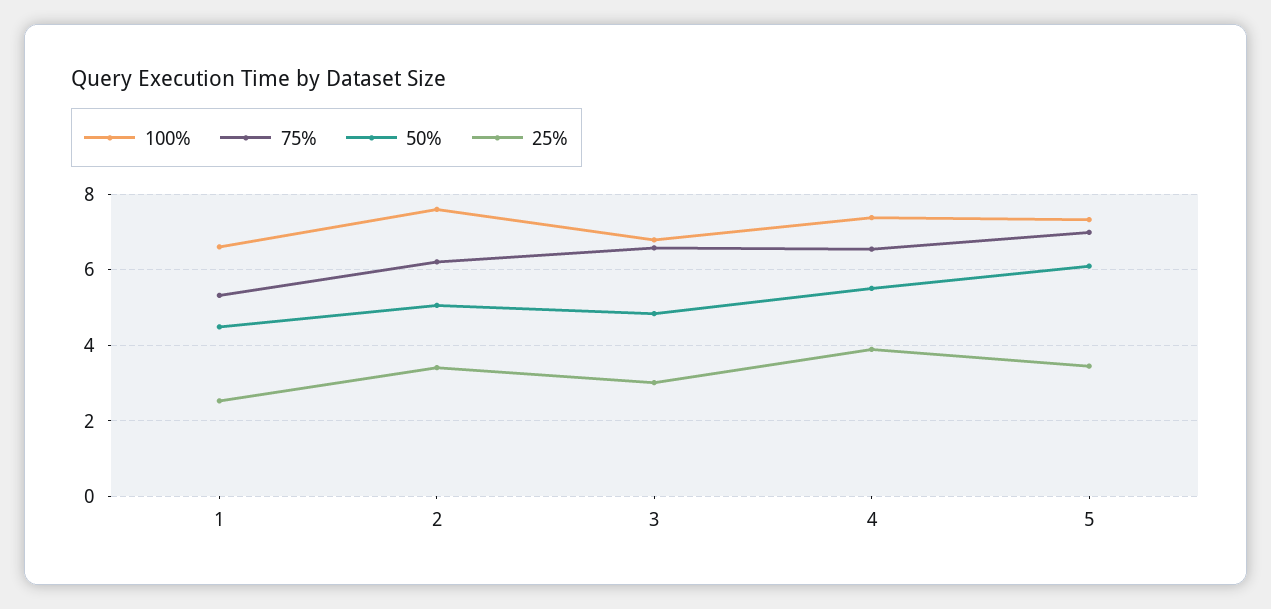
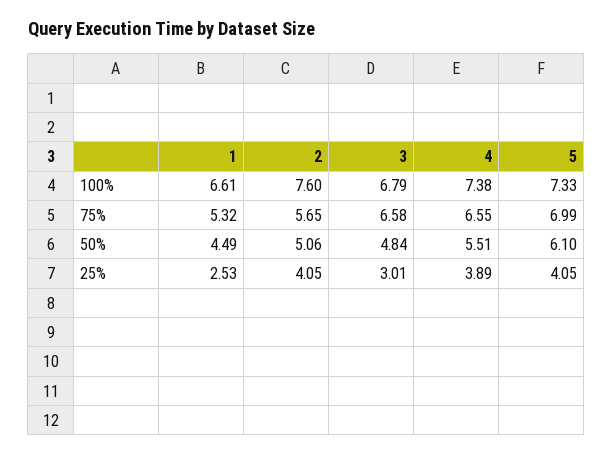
75%, 2: 6.2 -> 5.65
25%, 2: 3.4 -> 4.05
25%, 5: 3.4 -> 4.05

